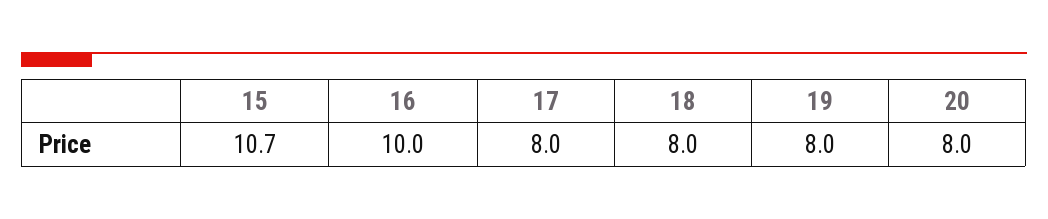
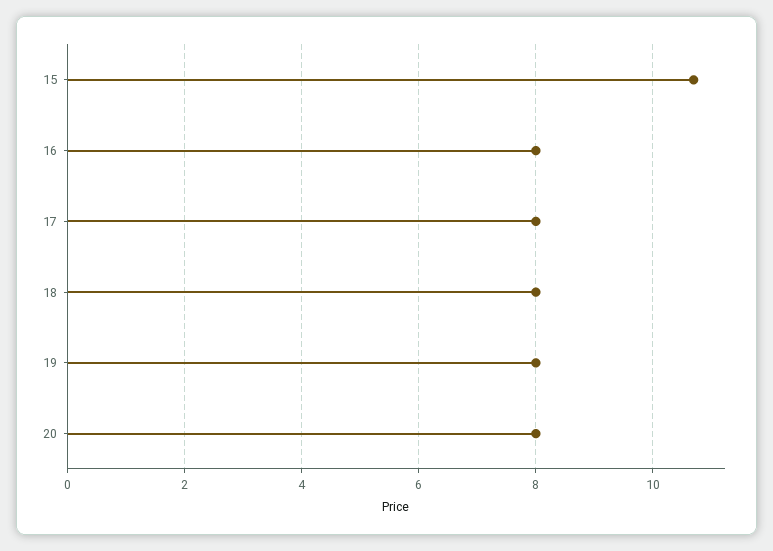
16: 10 -> 8

